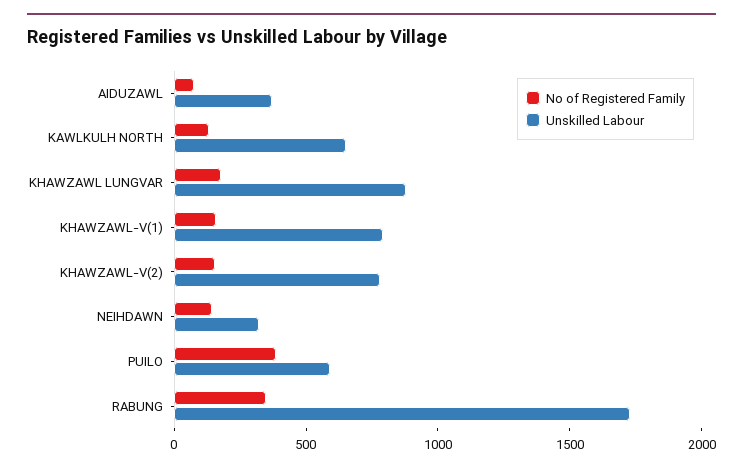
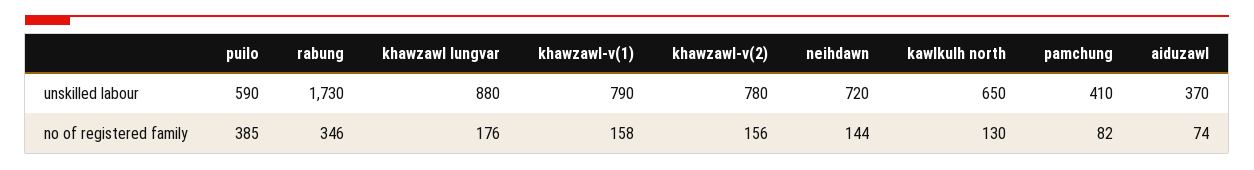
Unskilled Labour, NEIHDAWN: 300 -> 720
Unskilled Labour, pamchung: none -> 410
No of Registered Family, pamchung: none -> 82

